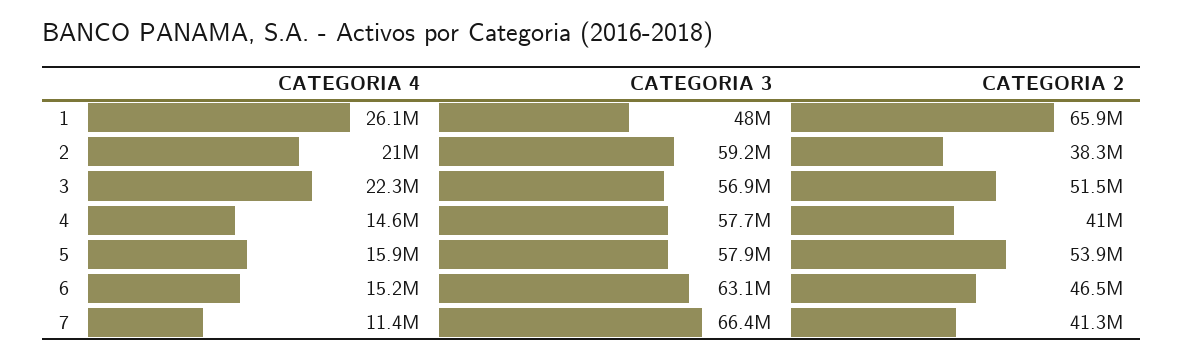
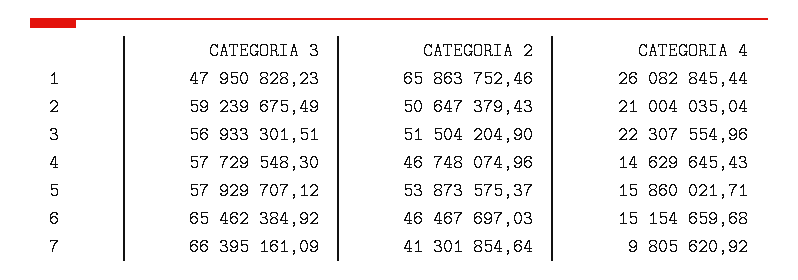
CATEGORIA 2, 2: 38300000 -> 50647379.43
CATEGORIA 2, 4: 41000000 -> 46748074.96
CATEGORIA 3, 6: 63100000 -> 65462384.92
CATEGORIA 4, 7: 11400000 -> 9805620.92

